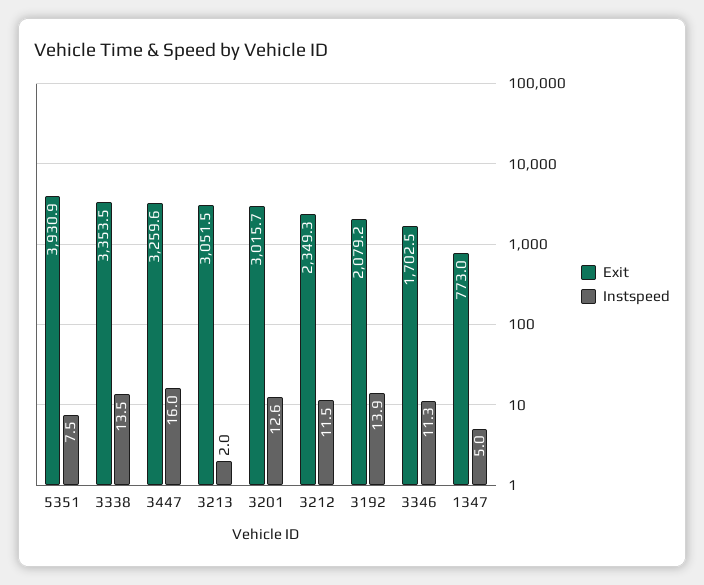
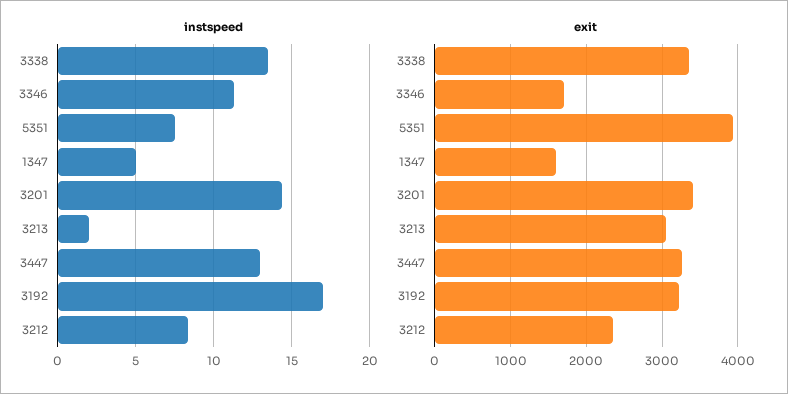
Instspeed, 3447: 16 -> 13
Exit, 3201: 3015.7 -> 3400
Instspeed, 3201: 12.6 -> 14.5
Instspeed, 3212: 11.5 -> 8.5
Exit, 3192: 2079.2 -> 3200
Instspeed, 3192: 13.9 -> 17
Exit, 1347: 773 -> 1600

